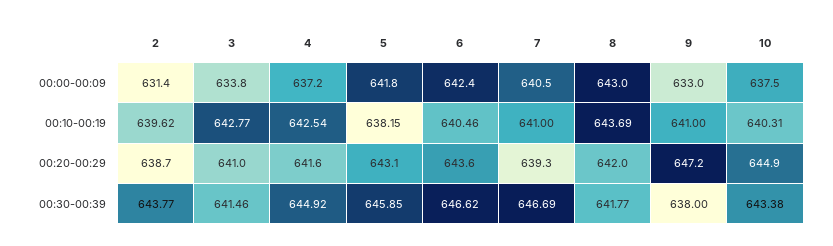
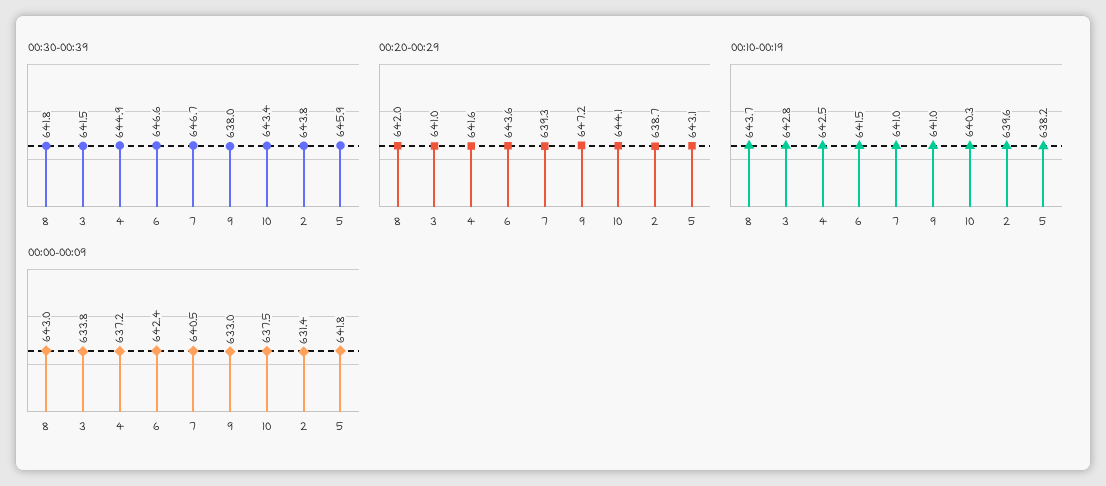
00:10-00:19, 6: 640.46 -> 641.5
00:20-00:29, 10: 644.9 -> 644.1

